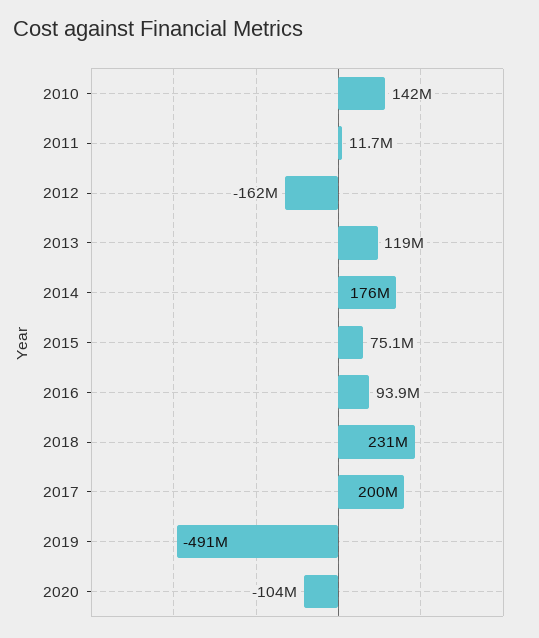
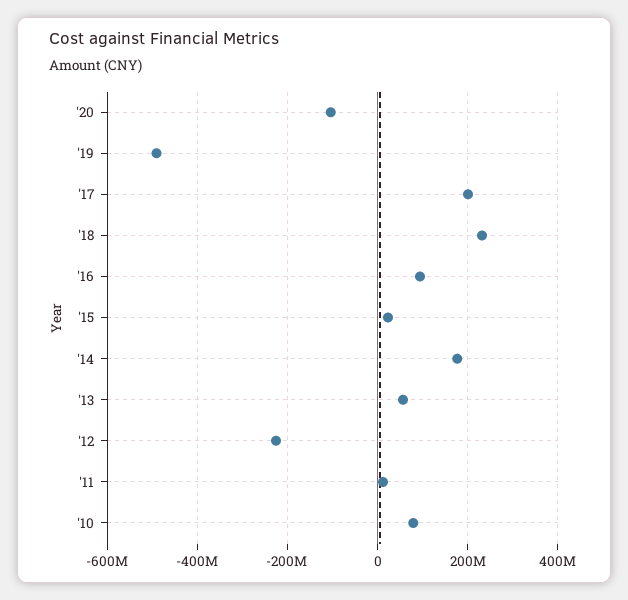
2010: 142000000 -> 80000000
2012: -162000000 -> -220000000
2013: 119000000 -> 60000000
2015: 75100000 -> 20000000

